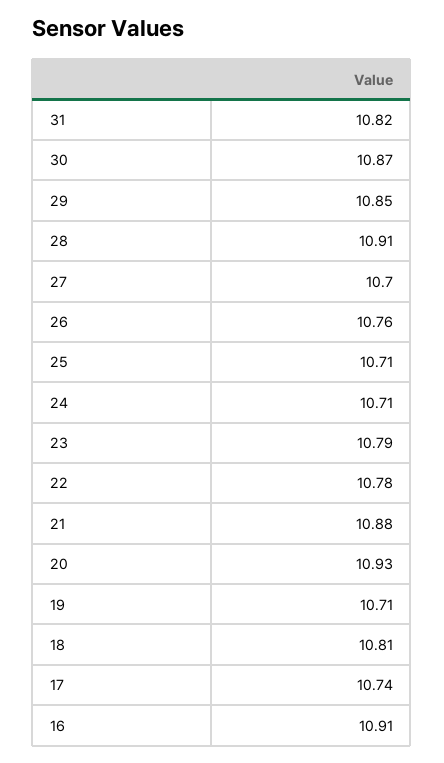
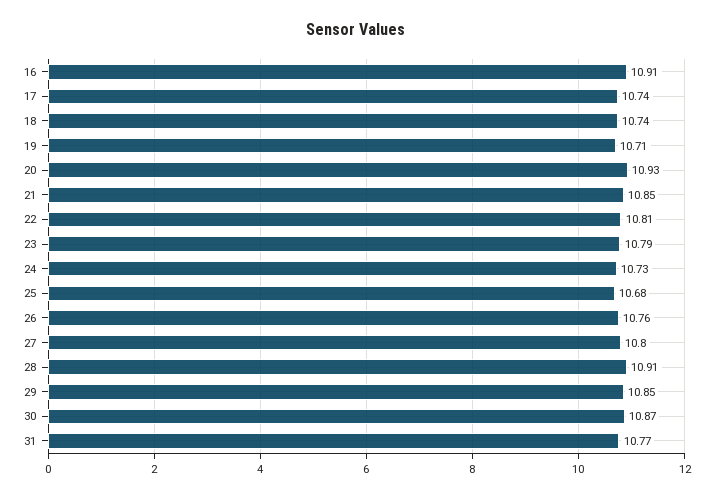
31: 10.82 -> 10.77
27: 10.7 -> 10.8
25: 10.71 -> 10.68
24: 10.71 -> 10.73
22: 10.78 -> 10.81
21: 10.88 -> 10.85
18: 10.81 -> 10.74

